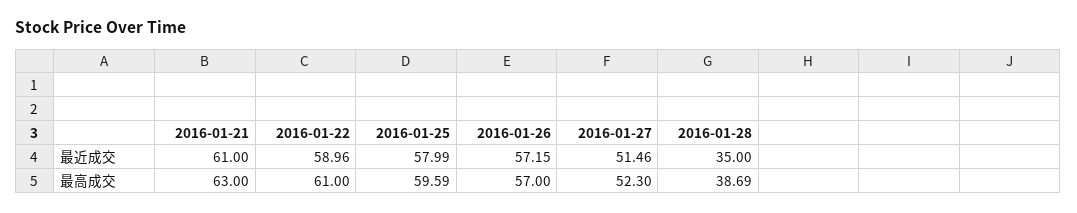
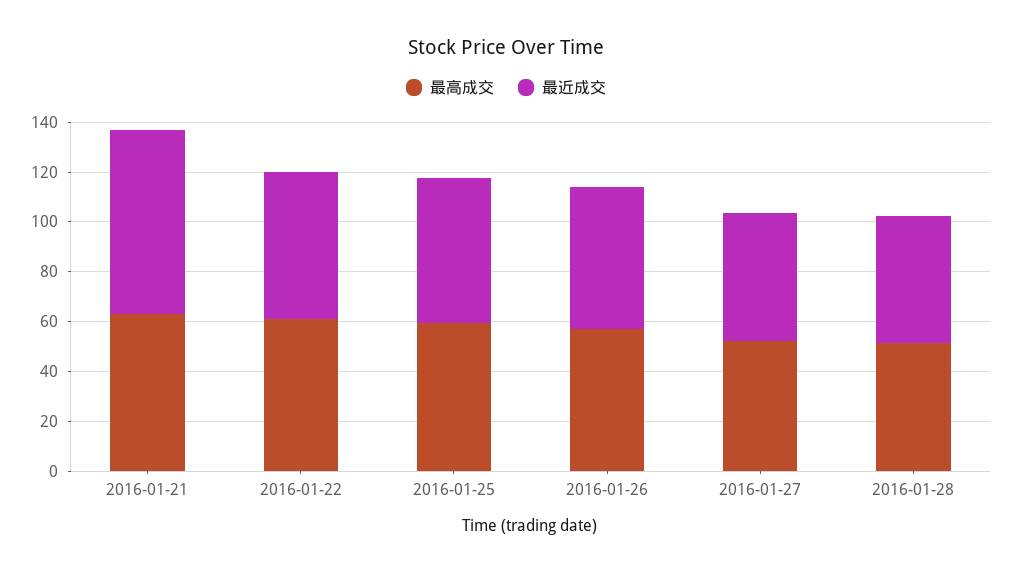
最近成交, 2016-01-21: 61 -> 75
最近成交, 2016-01-28: 35 -> 50
最高成交, 2016-01-28: 38.69 -> 50

